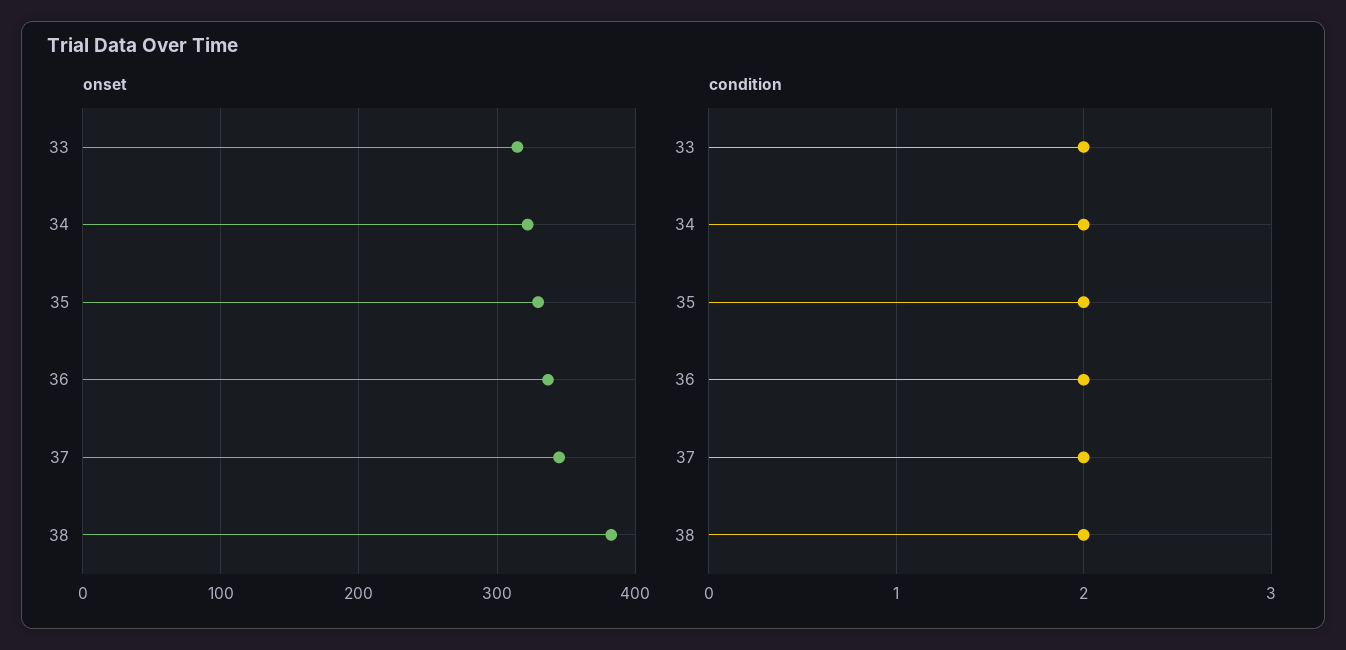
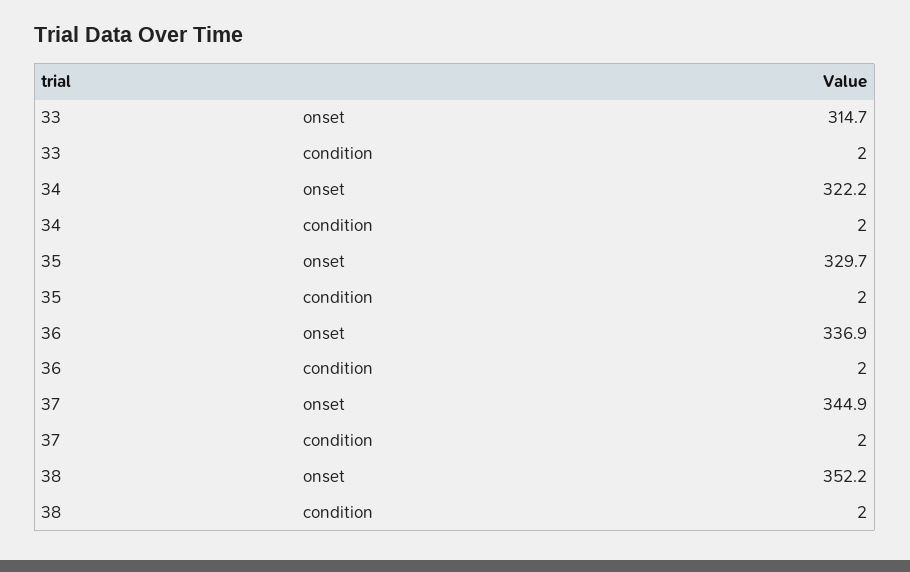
onset, 38: 380 -> 352.2

